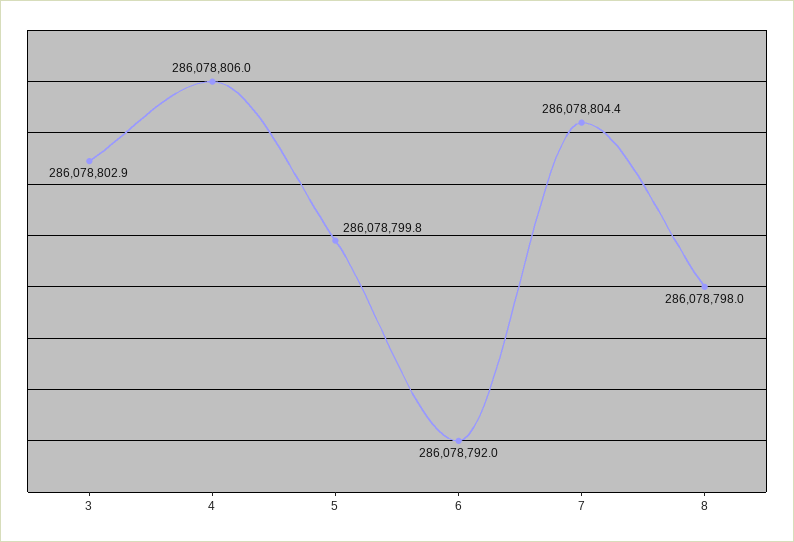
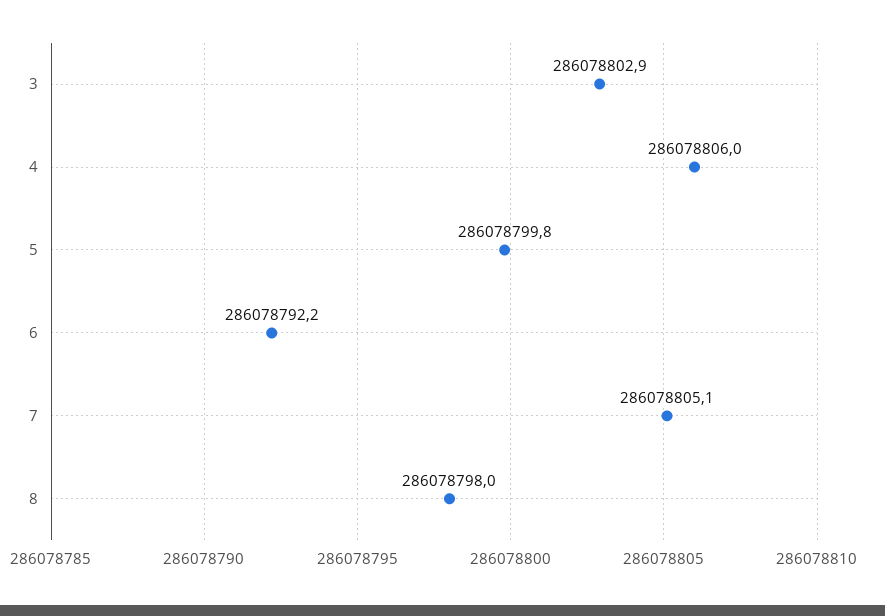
6: 286078792 -> 286078792.2
7: 286078804.4 -> 286078805.1

